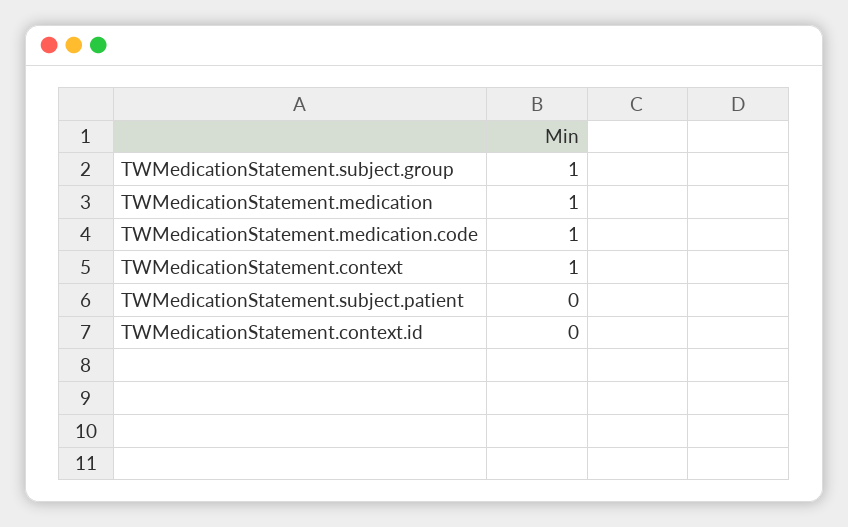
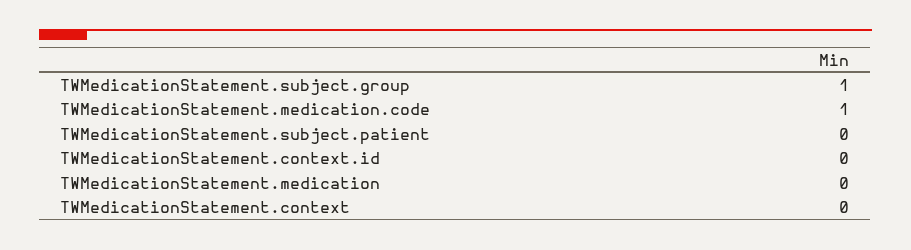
TWMedicationStatement.medication: 1 -> 0
TWMedicationStatement.context: 1 -> 0

